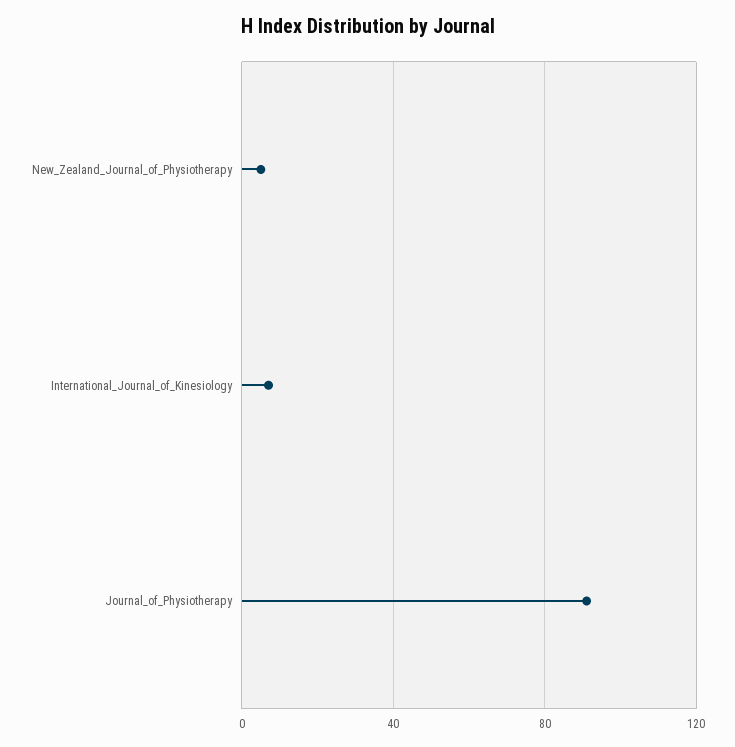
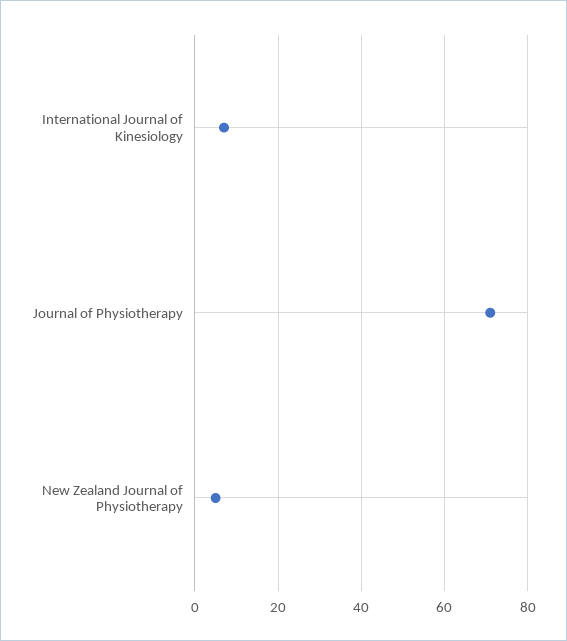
Journal_of_Physiotherapy: 90 -> 70

